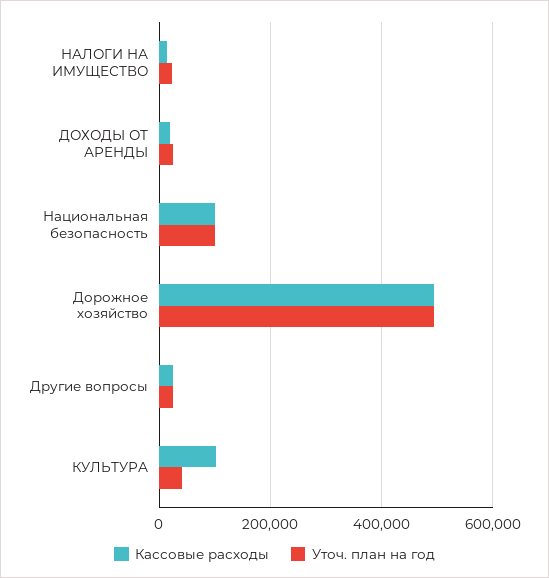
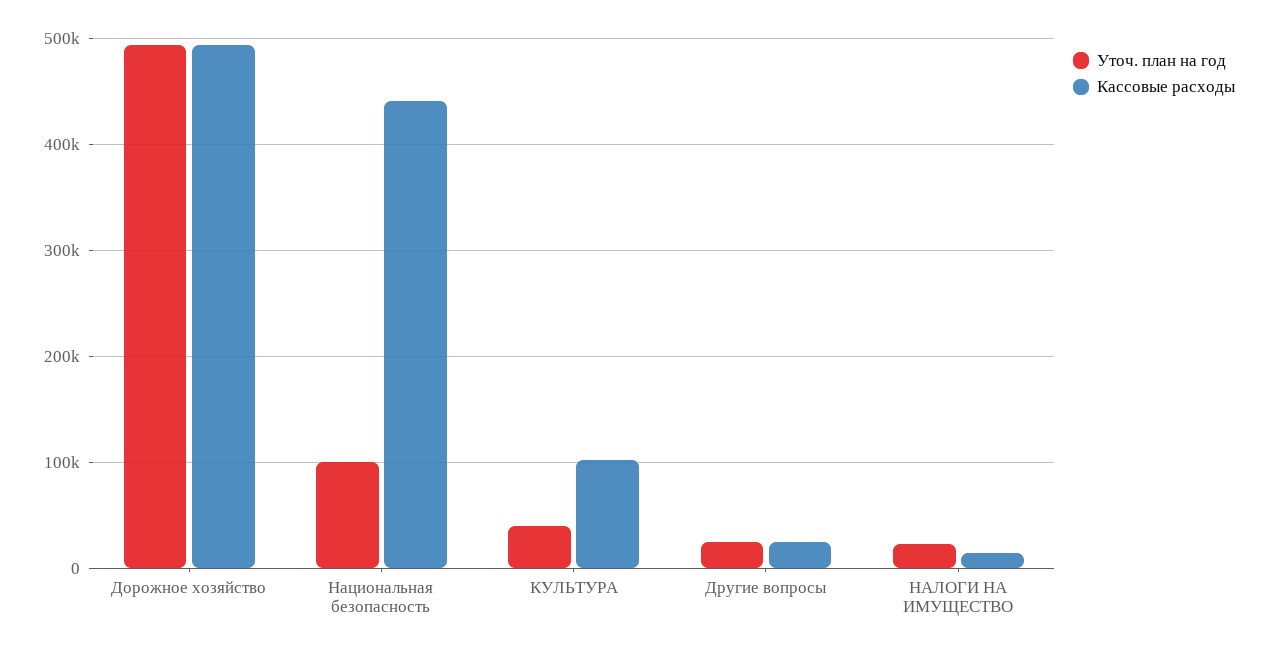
Кассовые расходы, ДОХОДЫ ОТ АРЕНДЫ: 20000 -> none
Уточ. план на год, ДОХОДЫ ОТ АРЕНДЫ: 20000 -> none
Кассовые расходы, Национальная безопасность: 100000 -> 440000

